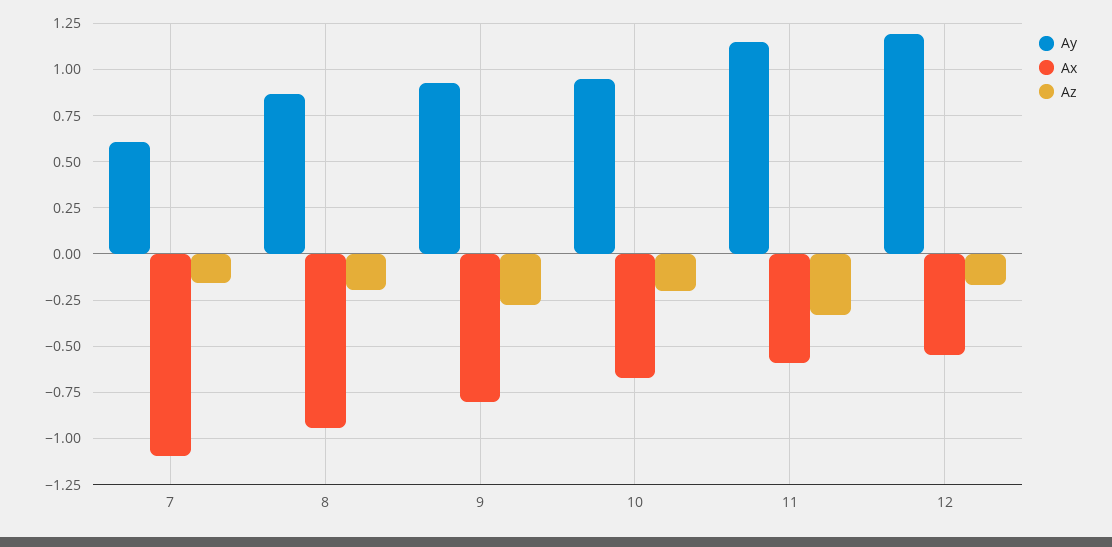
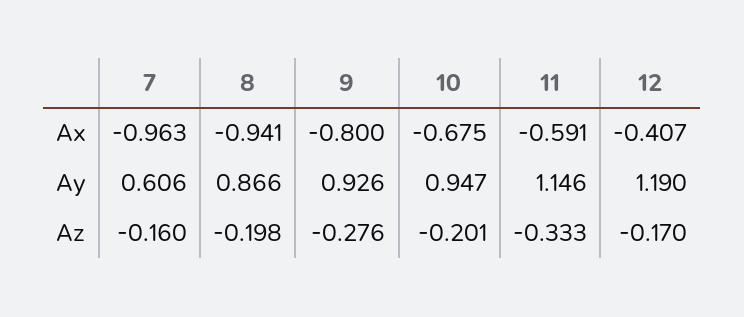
Ax, 7: -1.1 -> -0.963
Ax, 12: -0.55 -> -0.407

